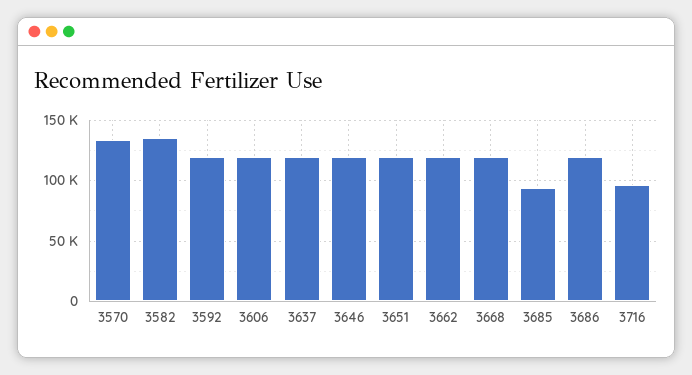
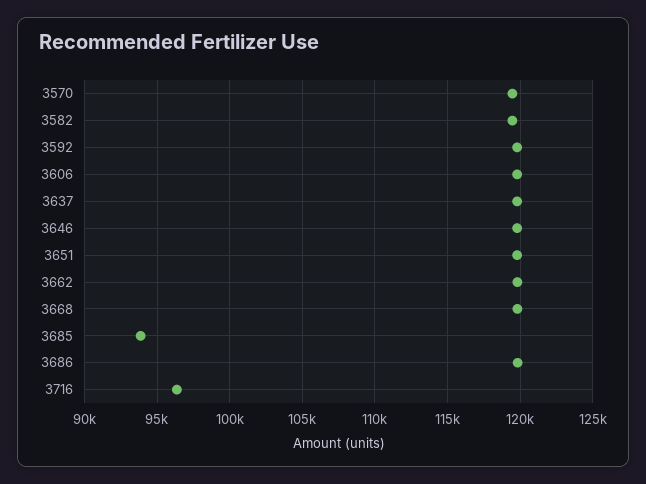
3570: 135000 -> 119500
3582: 135000 -> 119500

